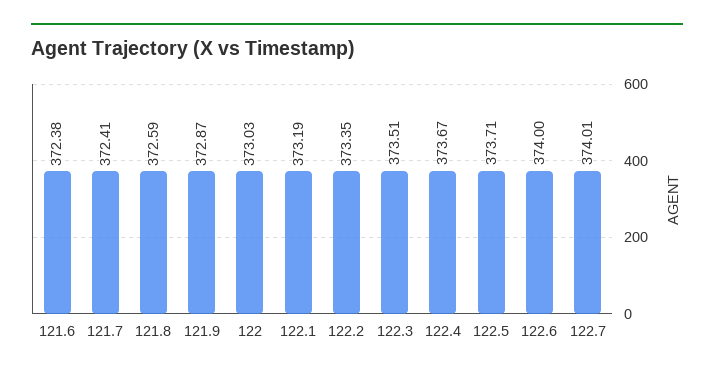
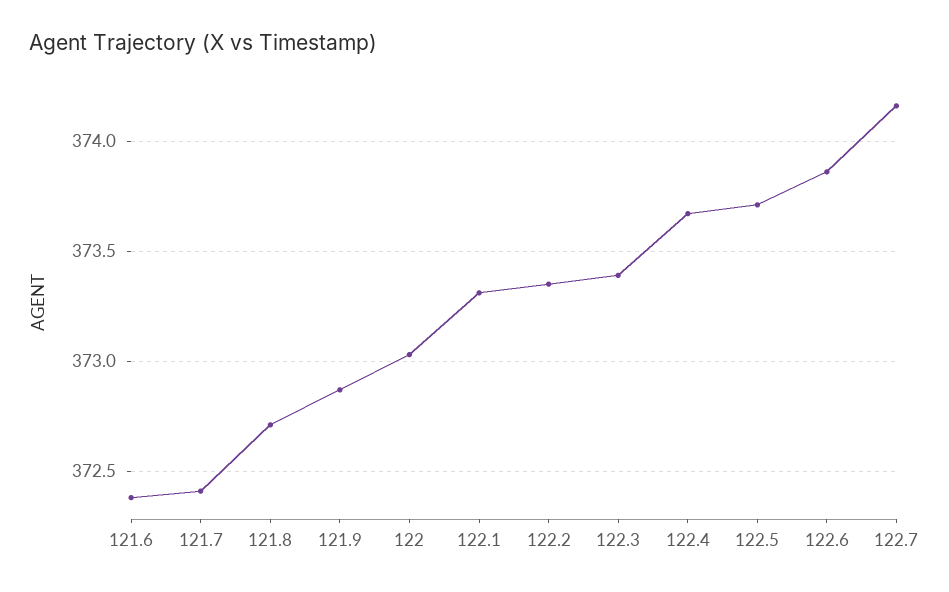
121.8: 372.59 -> 372.7
122.1: 373.19 -> 373.3
122.3: 373.51 -> 373.4
122.6: 374 -> 373.85
122.7: 374.01 -> 374.15

